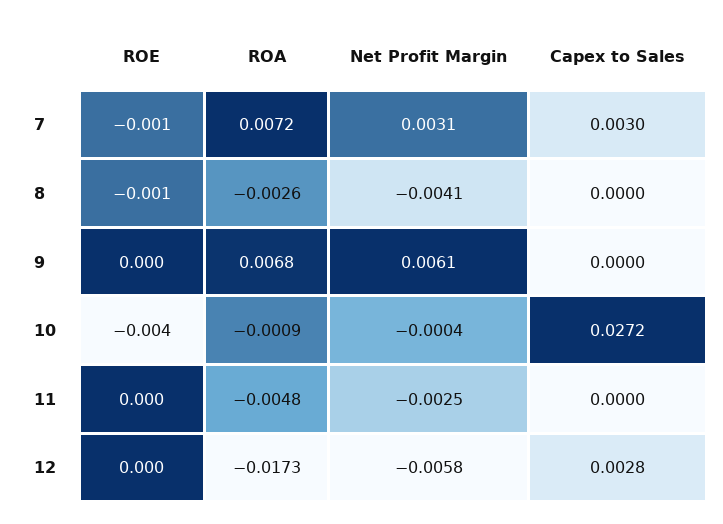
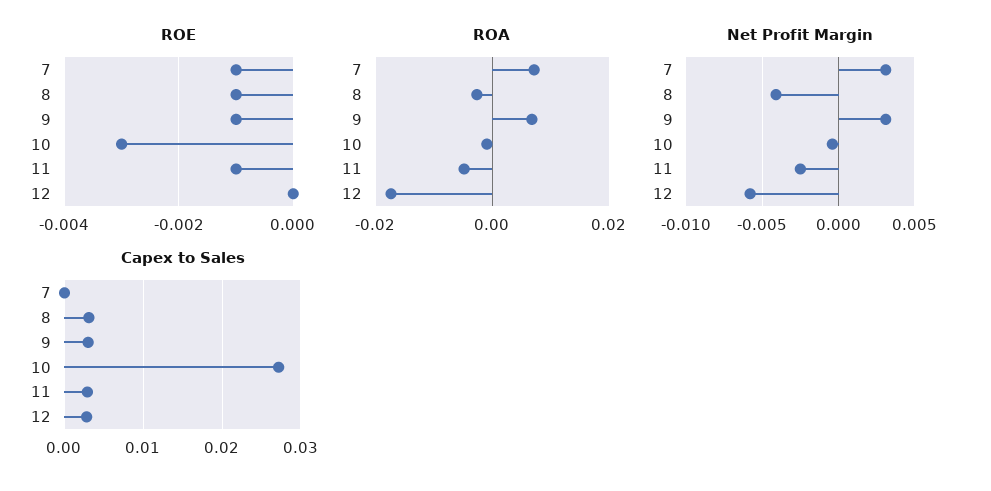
Capex to Sales, 7: 0.003 -> 0
Capex to Sales, 8: 0 -> 0.003
ROE, 9: 0 -> -0.001
Net Profit Margin, 9: 0.0061 -> 0.003
Capex to Sales, 9: 0 -> 0.003
ROE, 10: -0.004 -> -0.003
ROE, 11: 0 -> -0.001
Capex to Sales, 11: 0 -> 0.003

